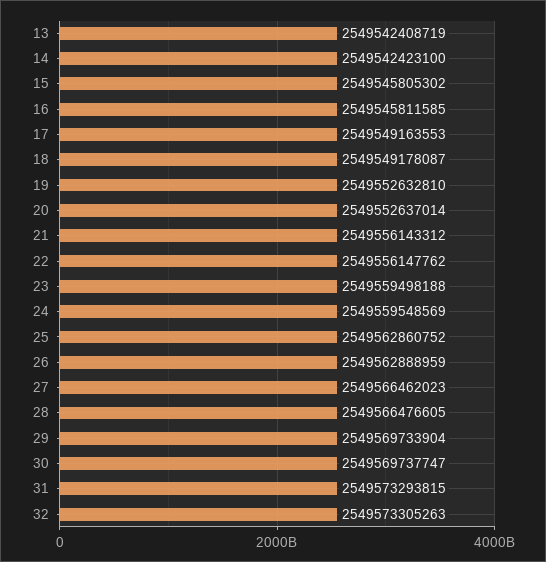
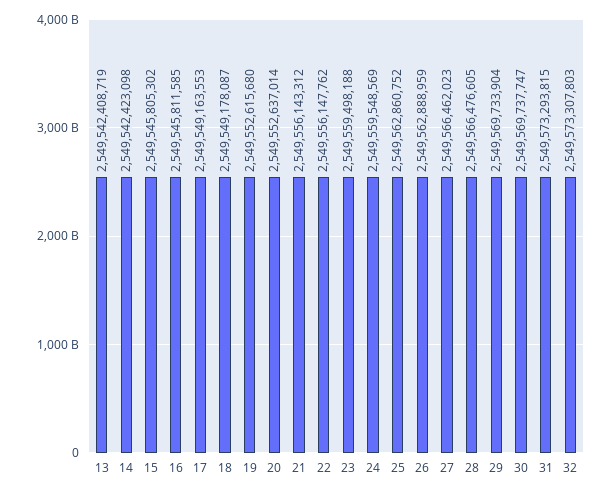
14: 2549542423100 -> 2549542423098
19: 2549552632810 -> 2549552615680
32: 2549573305263 -> 2549573307803

